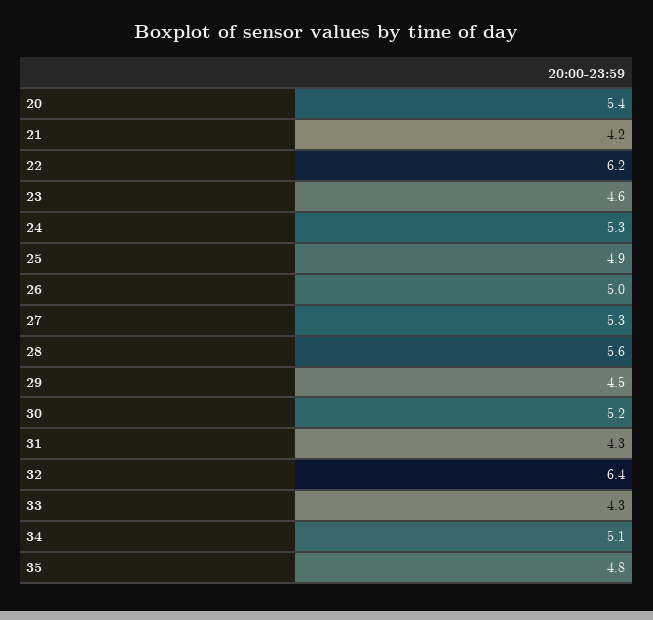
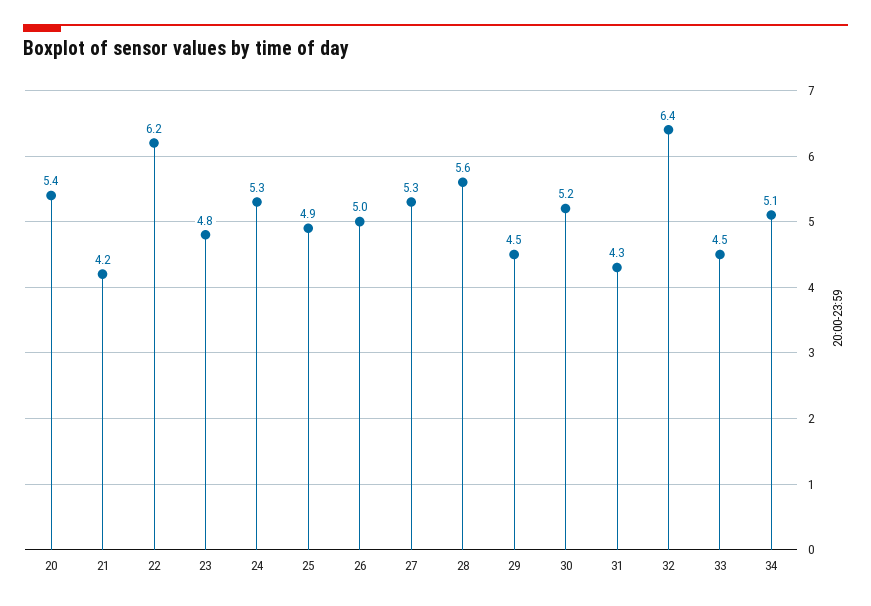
23: 4.6 -> 4.8
33: 4.3 -> 4.5
35: 4.8 -> none

